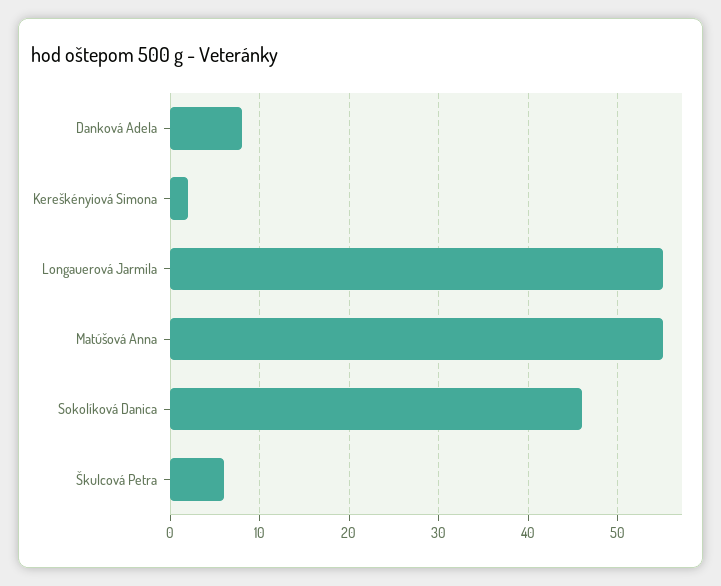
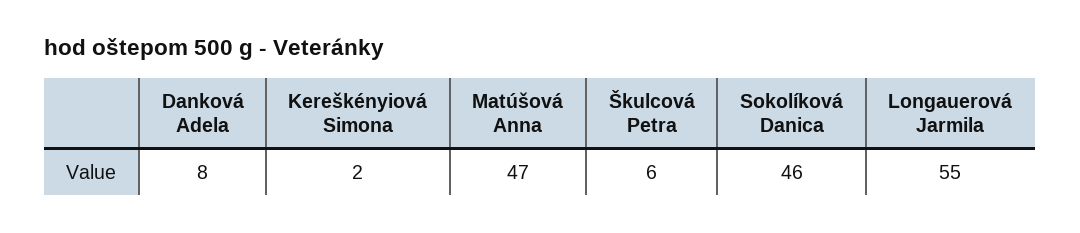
Matúšová Anna: 55 -> 47

